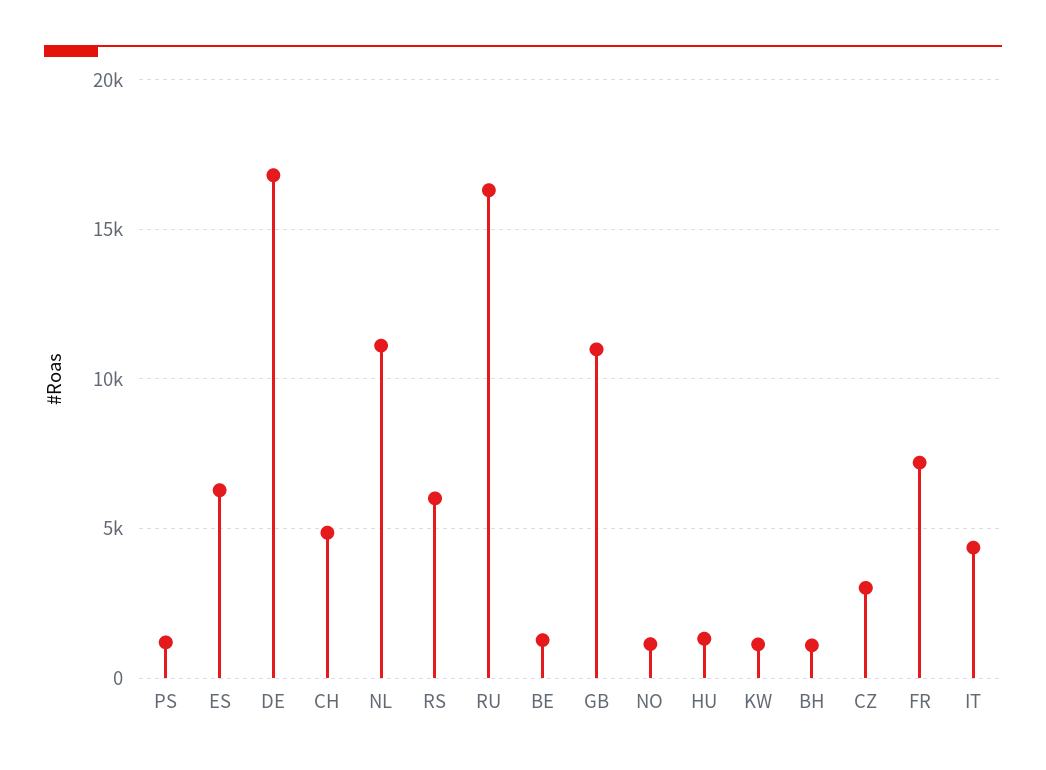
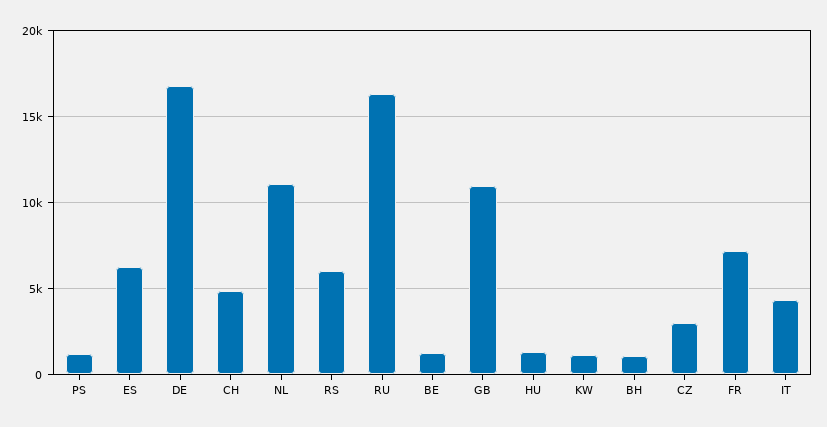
NO: 1000 -> none

